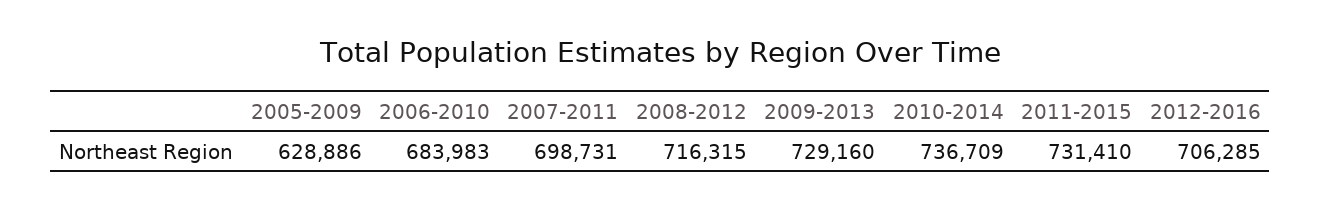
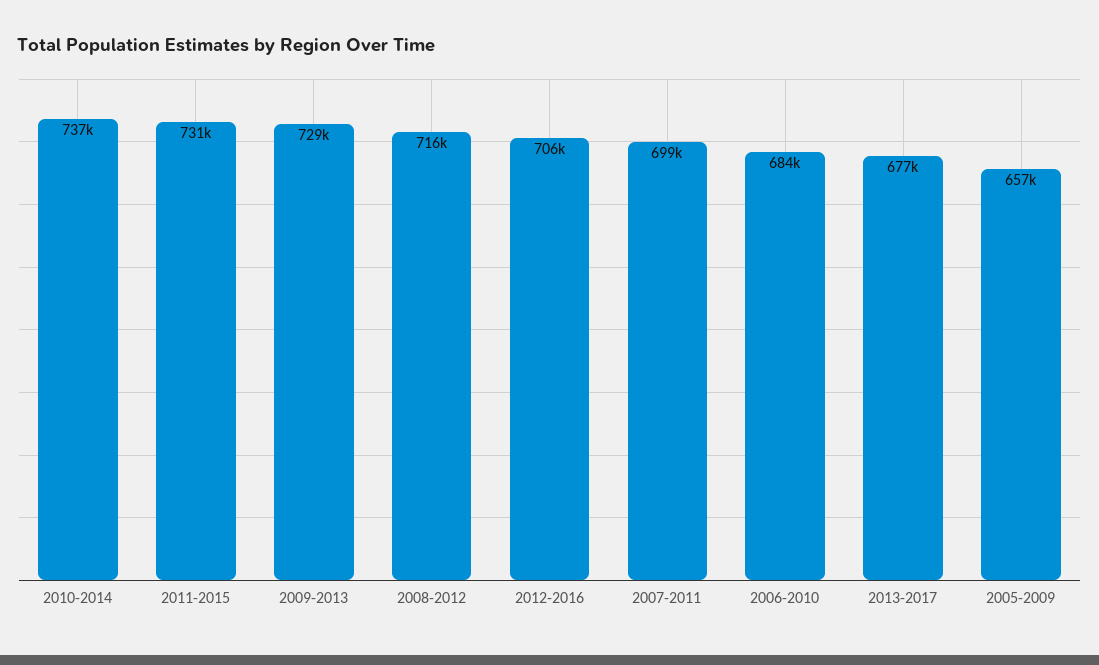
2005-2009: 628886 -> 657000
2013-2017: none -> 677000

